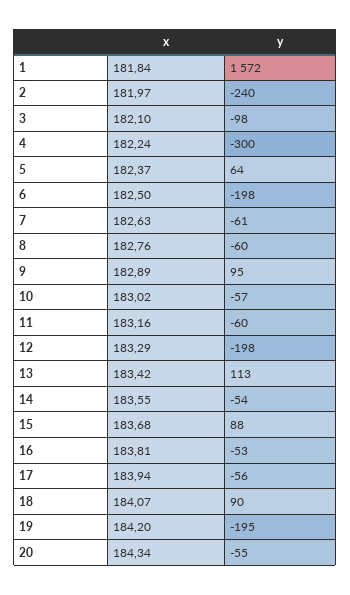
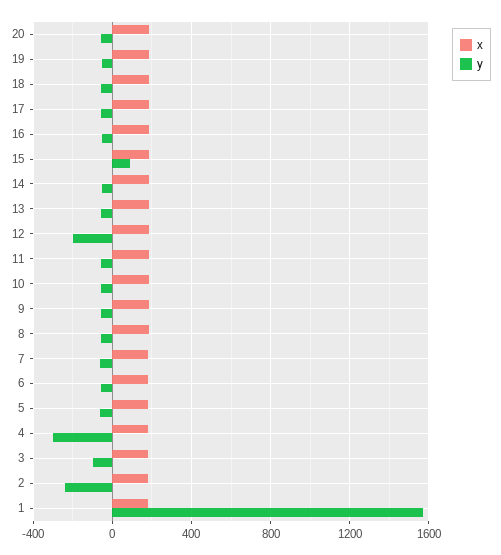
y, 5: 64 -> -50
y, 6: -198 -> -50
y, 9: 95 -> -50
y, 13: 113 -> -50
y, 18: 90 -> -50
y, 19: -195 -> -50

